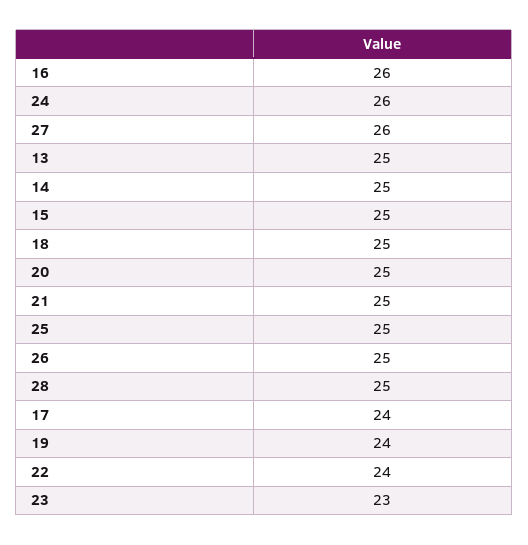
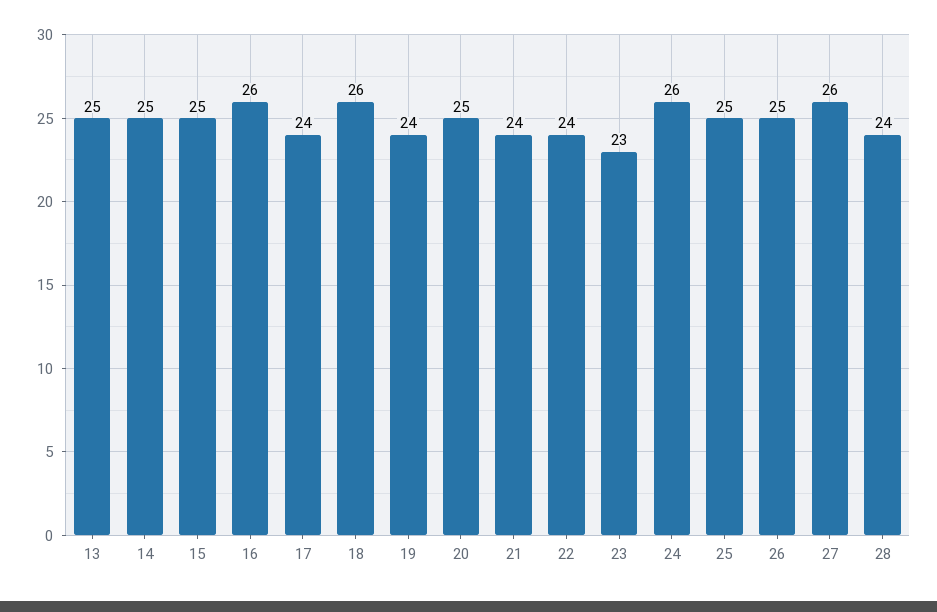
18: 25 -> 26
21: 25 -> 24
28: 25 -> 24

